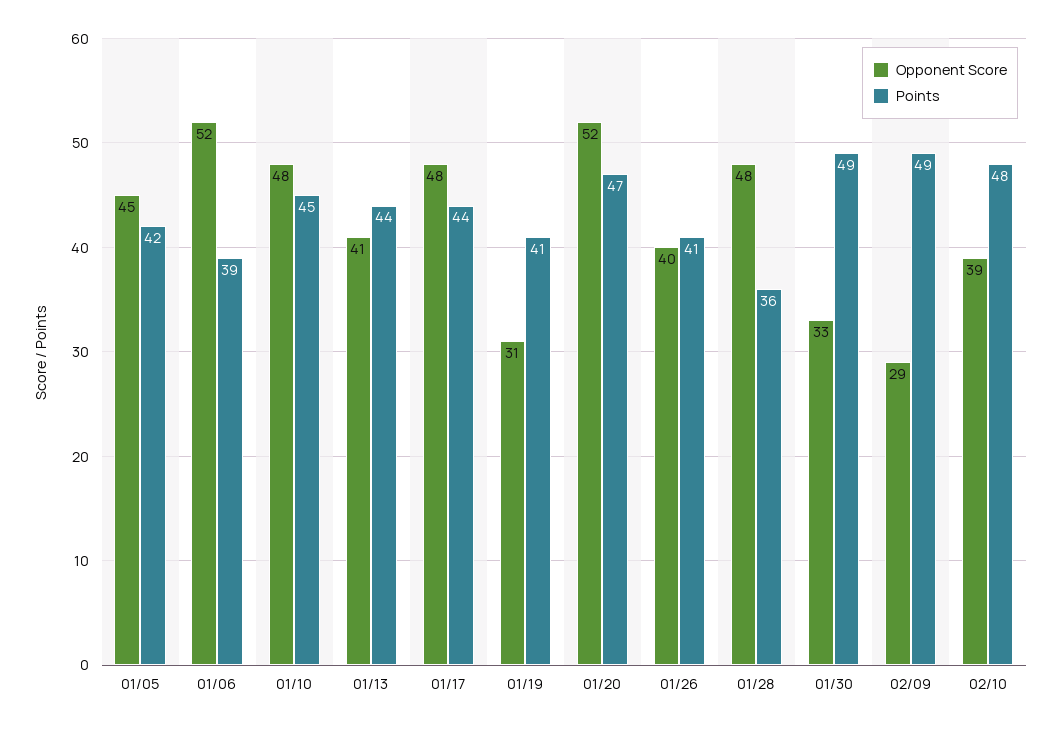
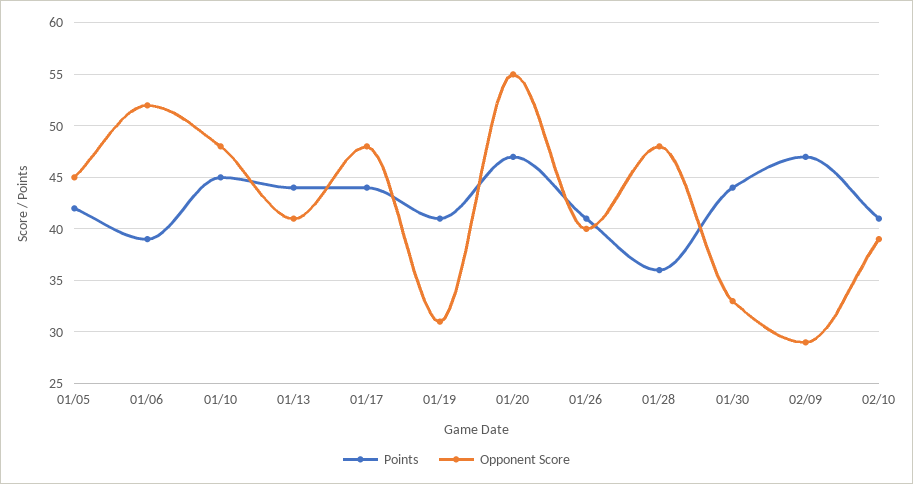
Opponent Score, 01/20: 52 -> 55
Points, 01/30: 49 -> 44
Points, 02/09: 49 -> 47
Points, 02/10: 48 -> 41

